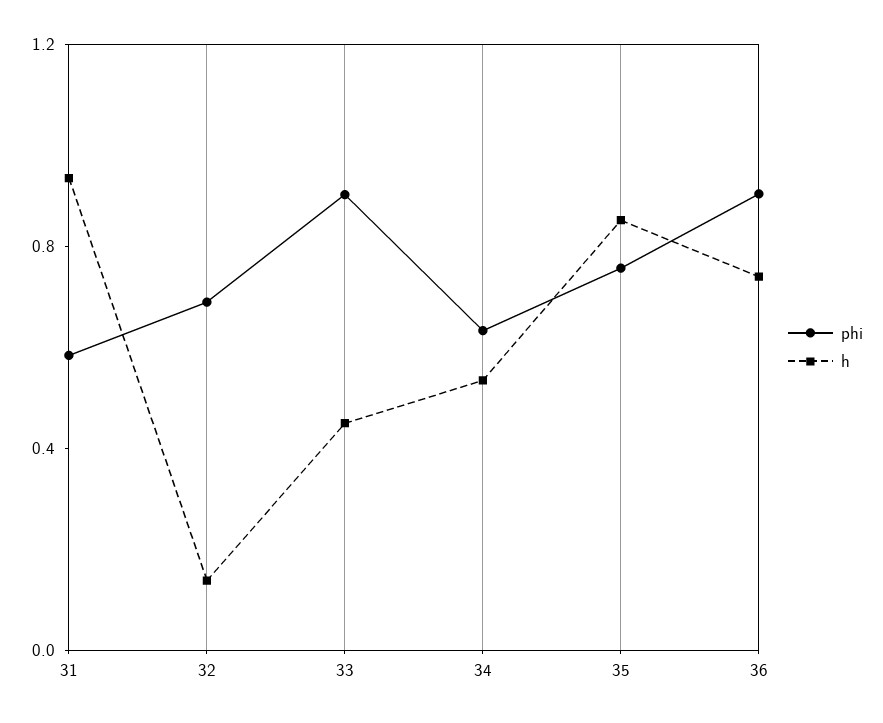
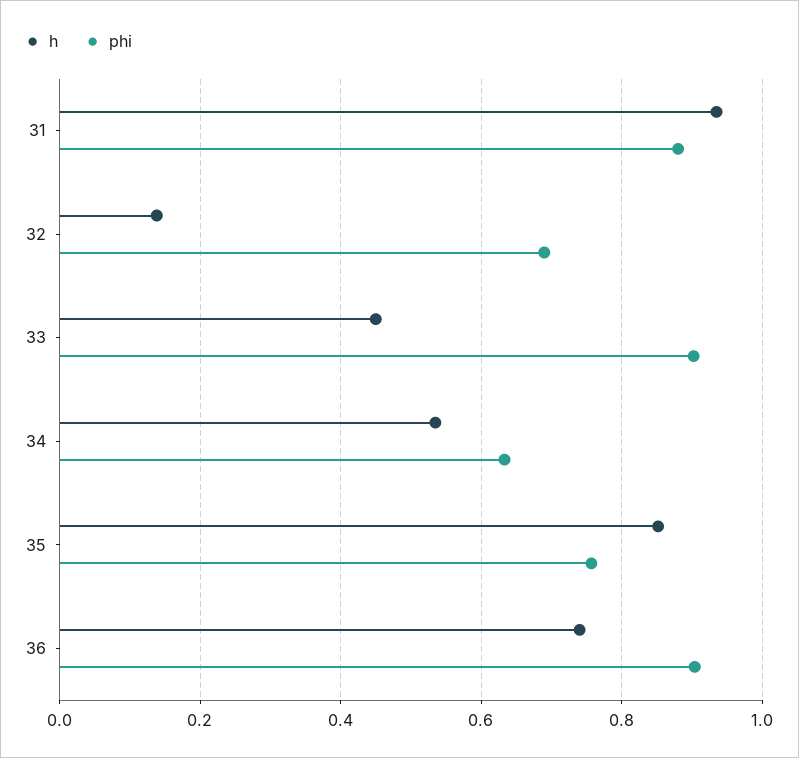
phi, 31: 0.6 -> 0.88

